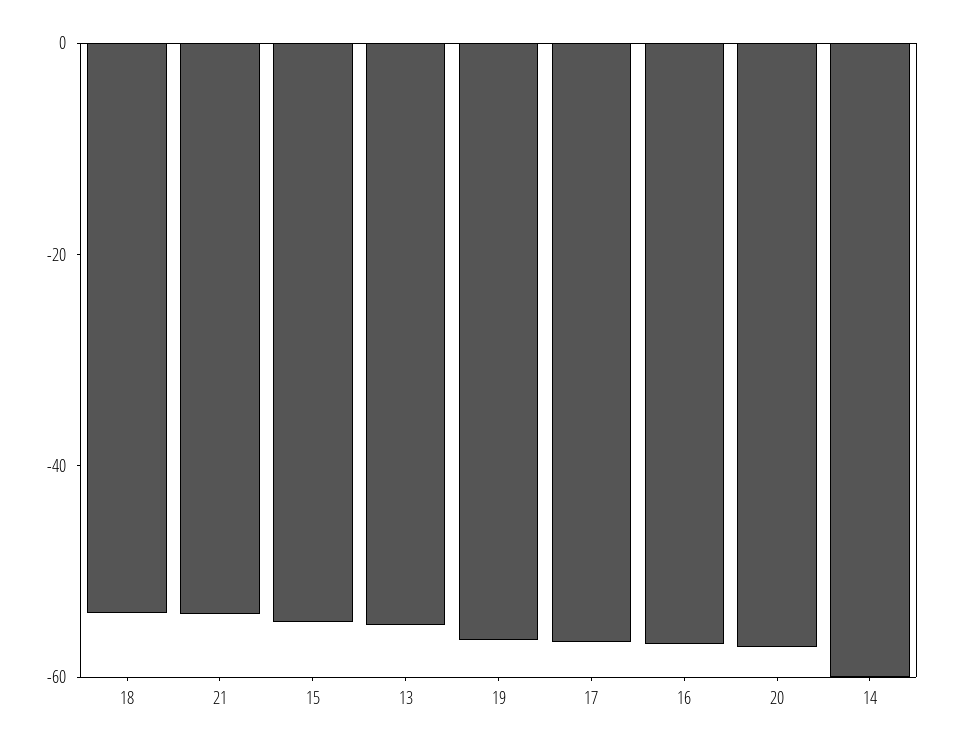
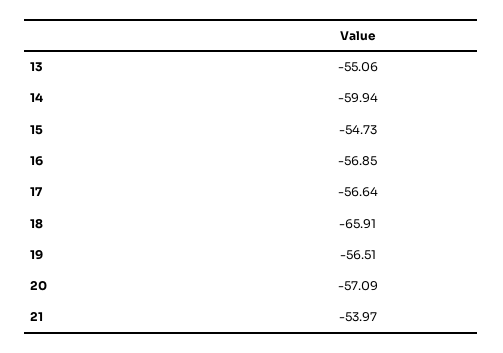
18: -55 -> -65.91

